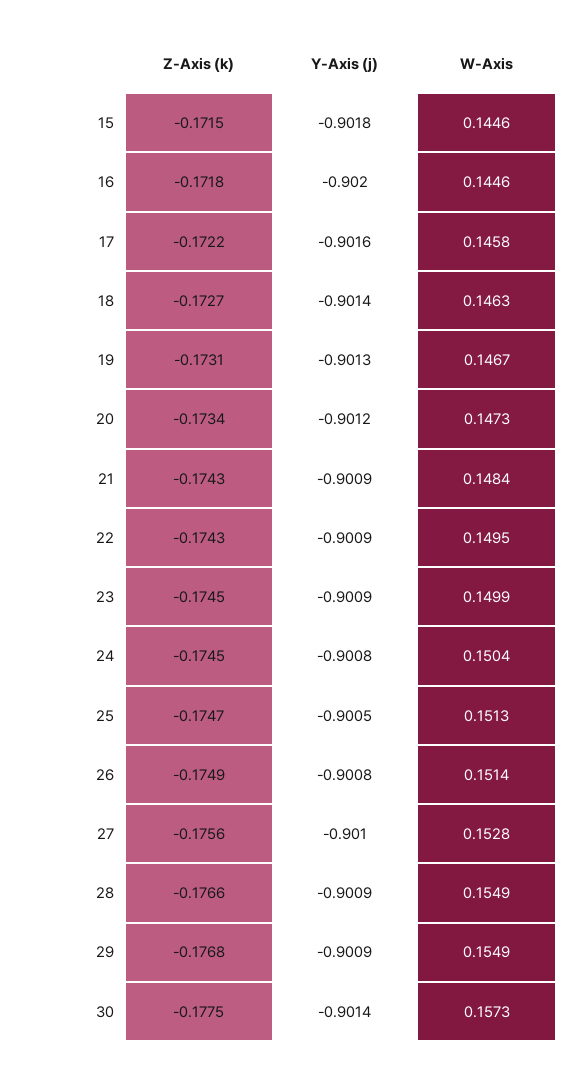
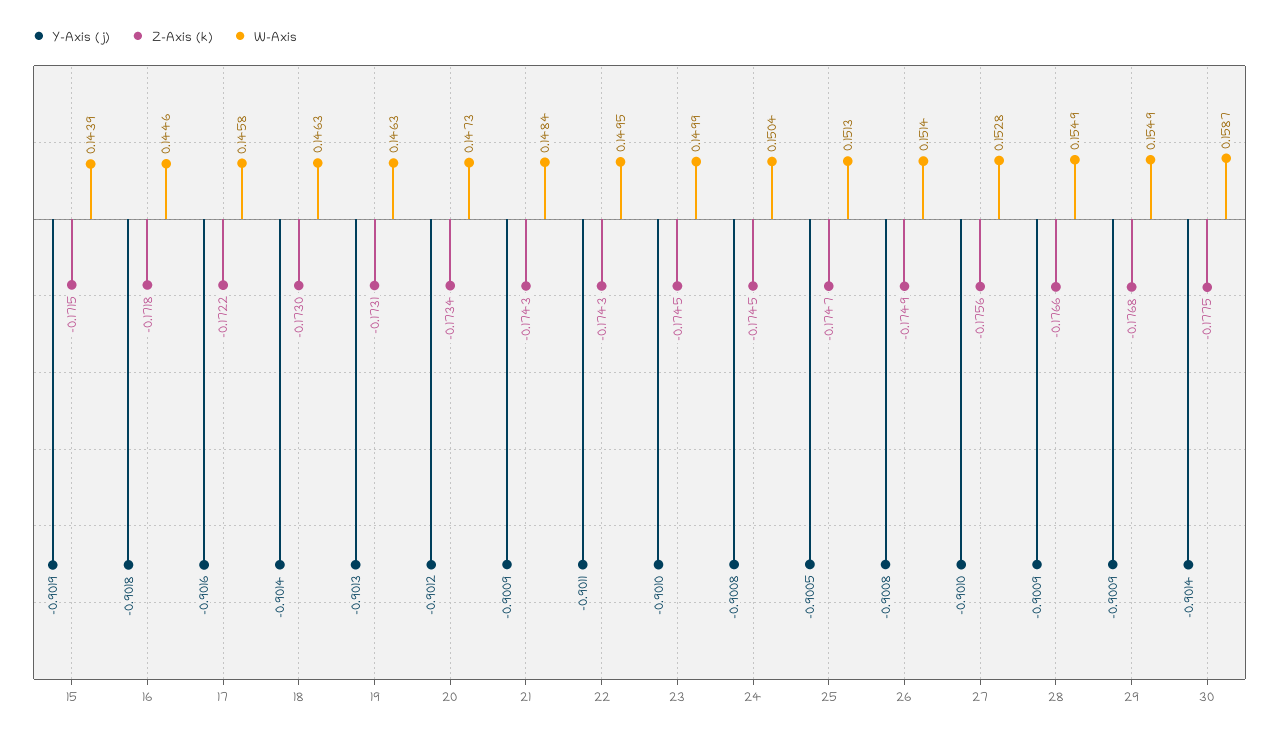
Y-Axis (j), 15: -0.9018 -> -0.9019
W-Axis, 15: 0.1446 -> 0.1439
Y-Axis (j), 16: -0.902 -> -0.9018
Z-Axis (k), 18: -0.1727 -> -0.173
W-Axis, 19: 0.1467 -> 0.1463
Y-Axis (j), 22: -0.9009 -> -0.9011
Y-Axis (j), 23: -0.9009 -> -0.901
W-Axis, 30: 0.1573 -> 0.1587

